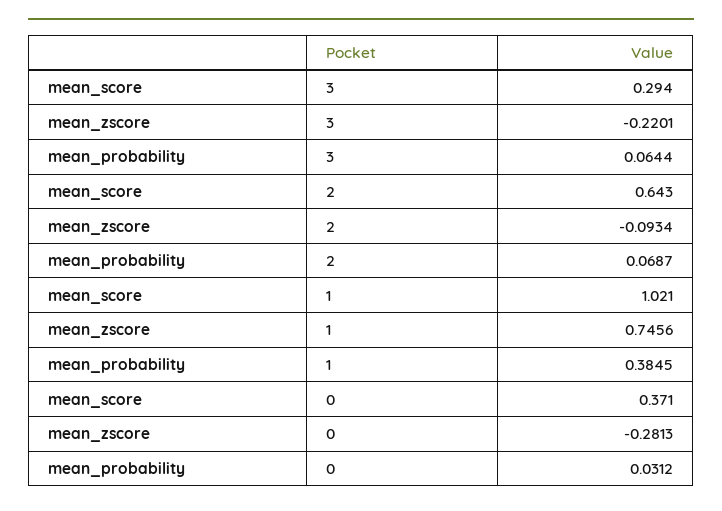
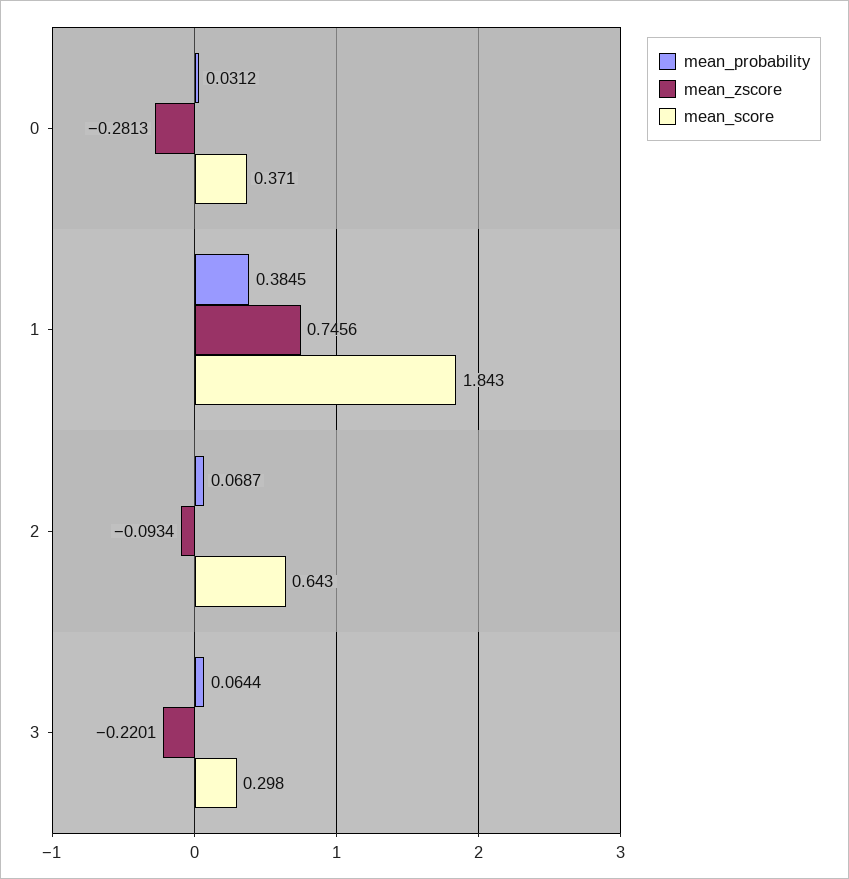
mean_score, 3: 0.294 -> 0.298
mean_score, 1: 1.021 -> 1.843

